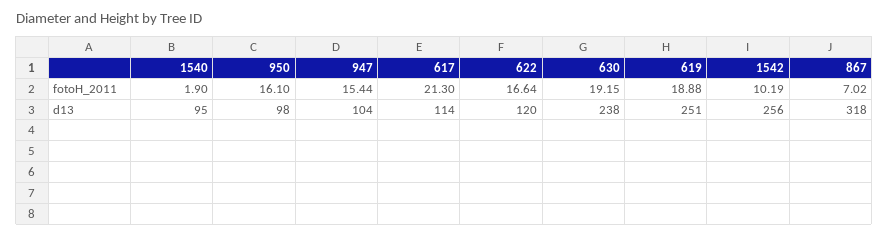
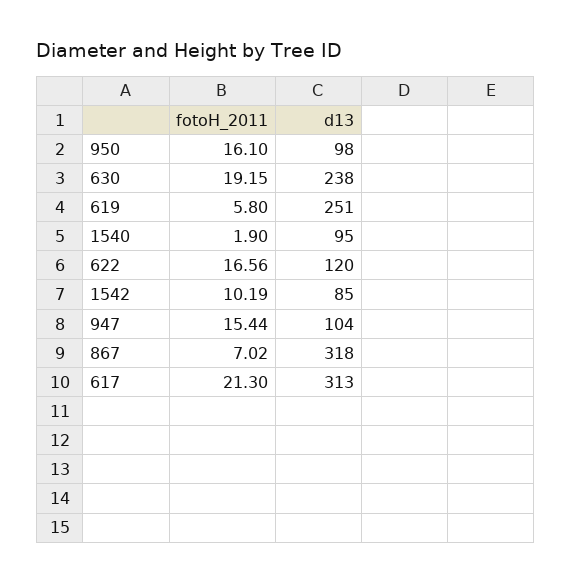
622, fotoH_2011: 16.64 -> 16.56
619, fotoH_2011: 18.88 -> 5.8
617, d13: 114 -> 313
1542, d13: 256 -> 85

